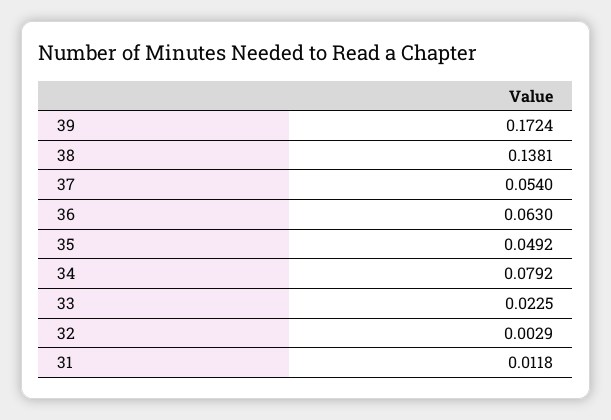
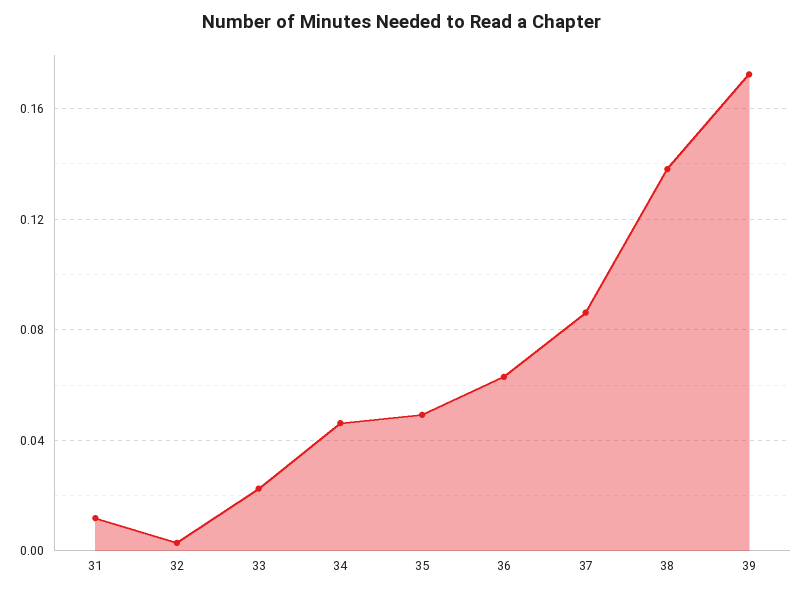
37: 0.054 -> 0.085
34: 0.0792 -> 0.045

